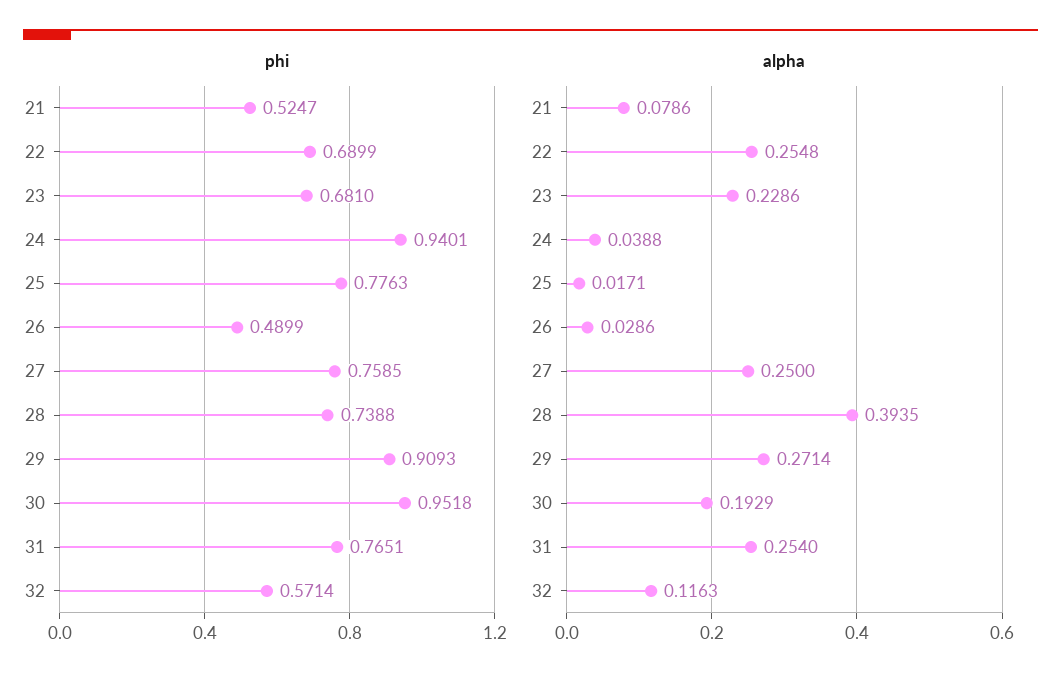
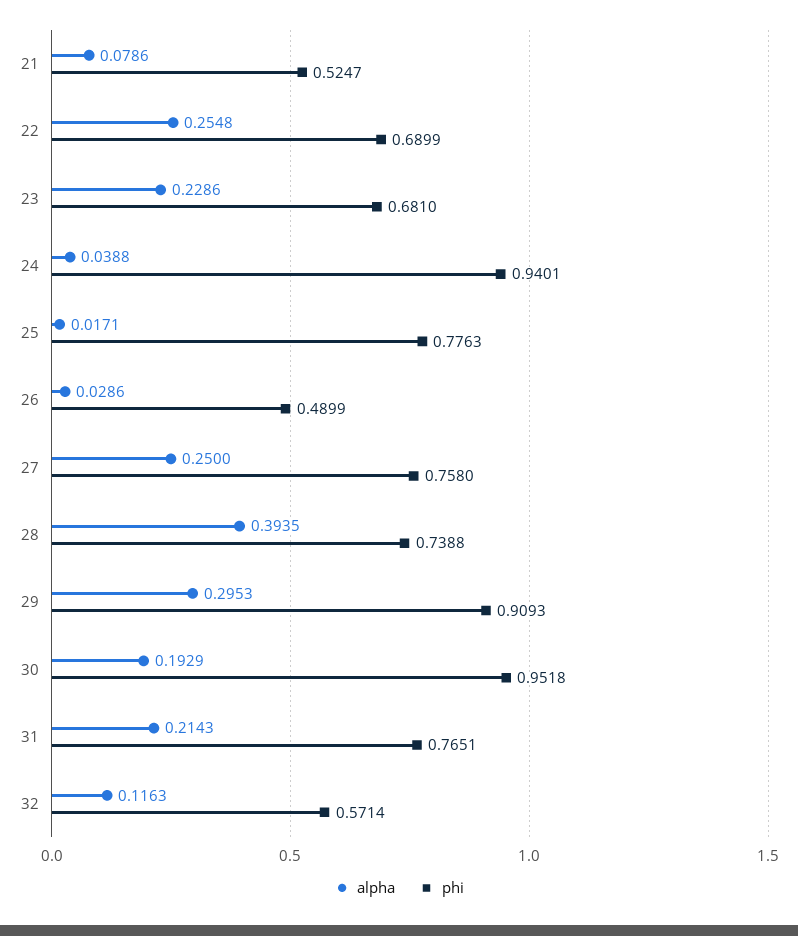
phi, 27: 0.7585 -> 0.758
alpha, 29: 0.2714 -> 0.2953
alpha, 31: 0.254 -> 0.2143

